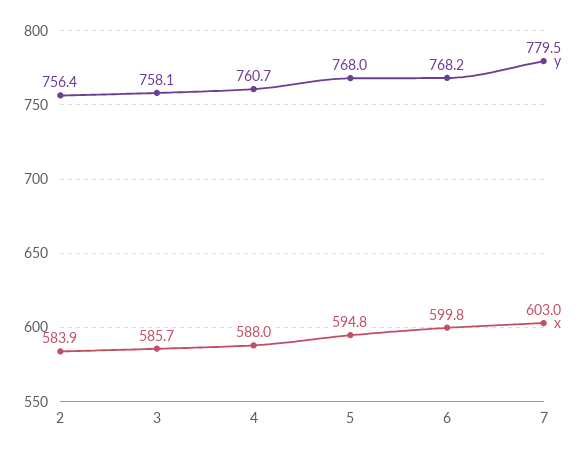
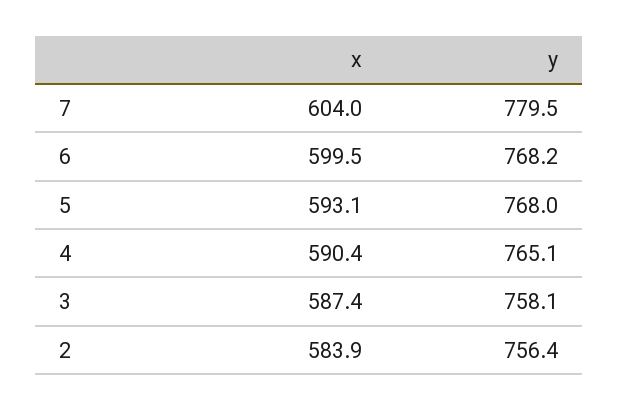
x, 3: 585.7 -> 587.4
y, 4: 760.7 -> 765.1
x, 4: 588 -> 590.4
x, 5: 594.8 -> 593.1
x, 6: 599.8 -> 599.5
x, 7: 603 -> 604

